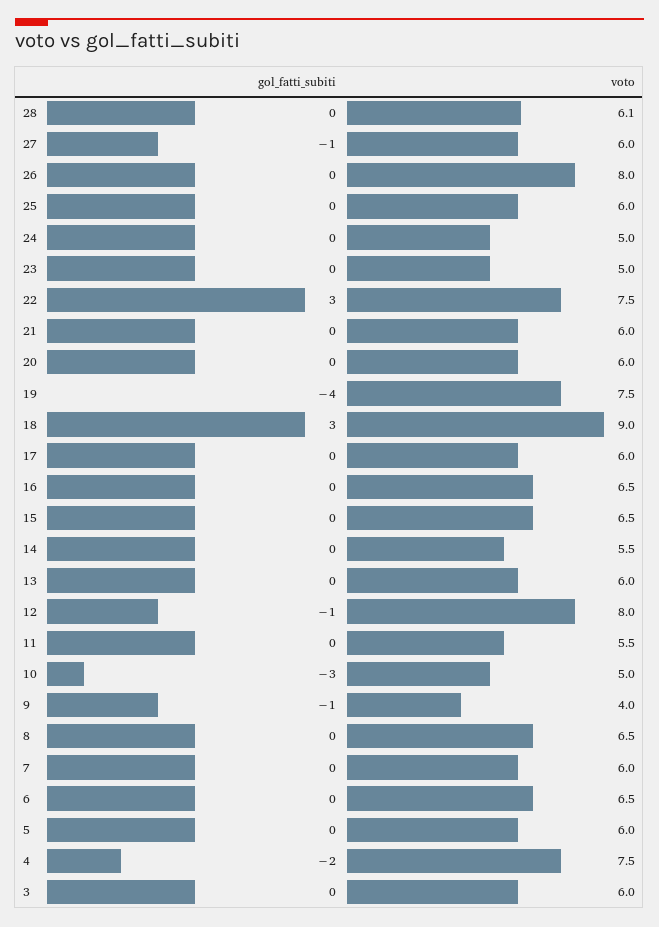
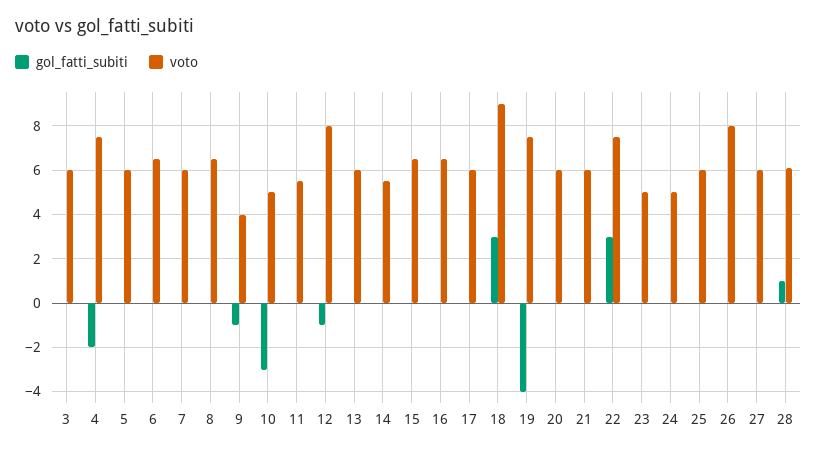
gol_fatti_subiti, 28: 0 -> 1
gol_fatti_subiti, 27: -1 -> 0

